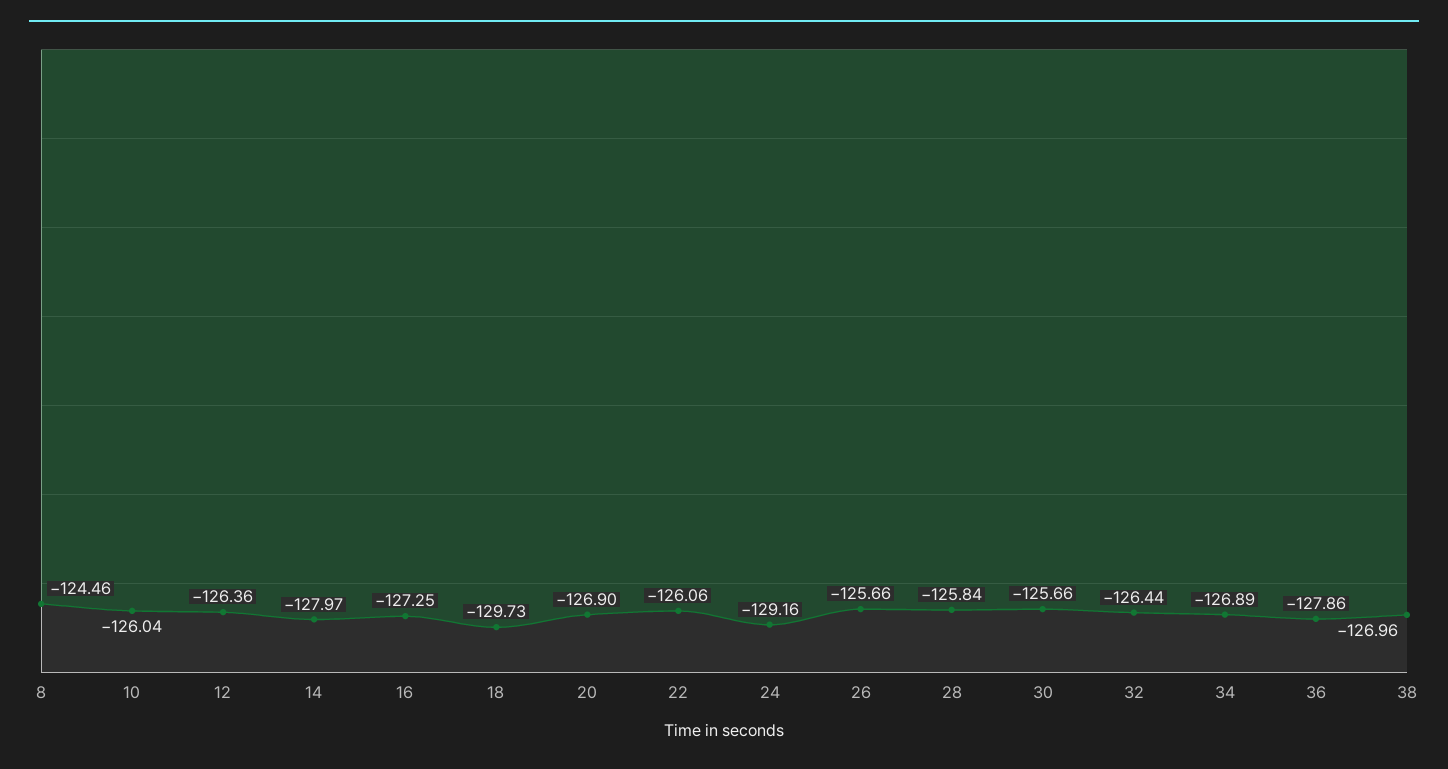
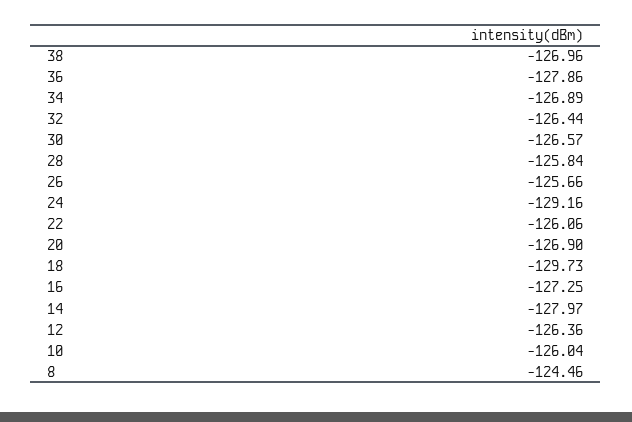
30: -125.66 -> -126.57

